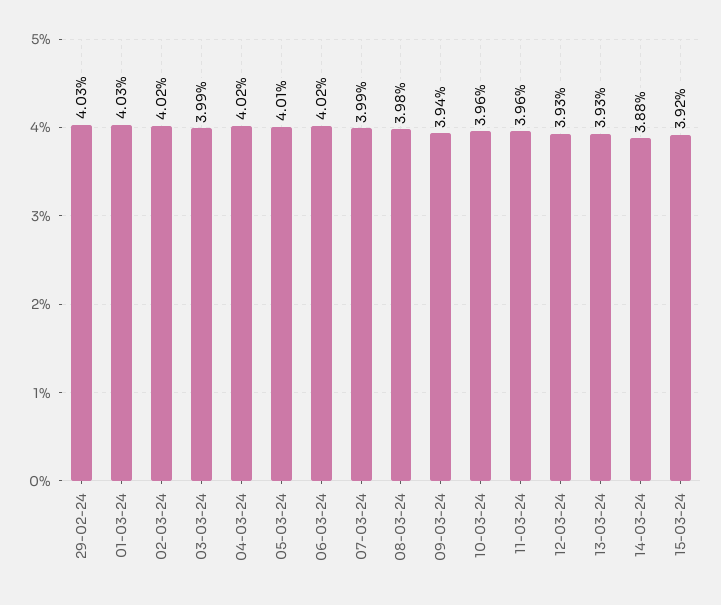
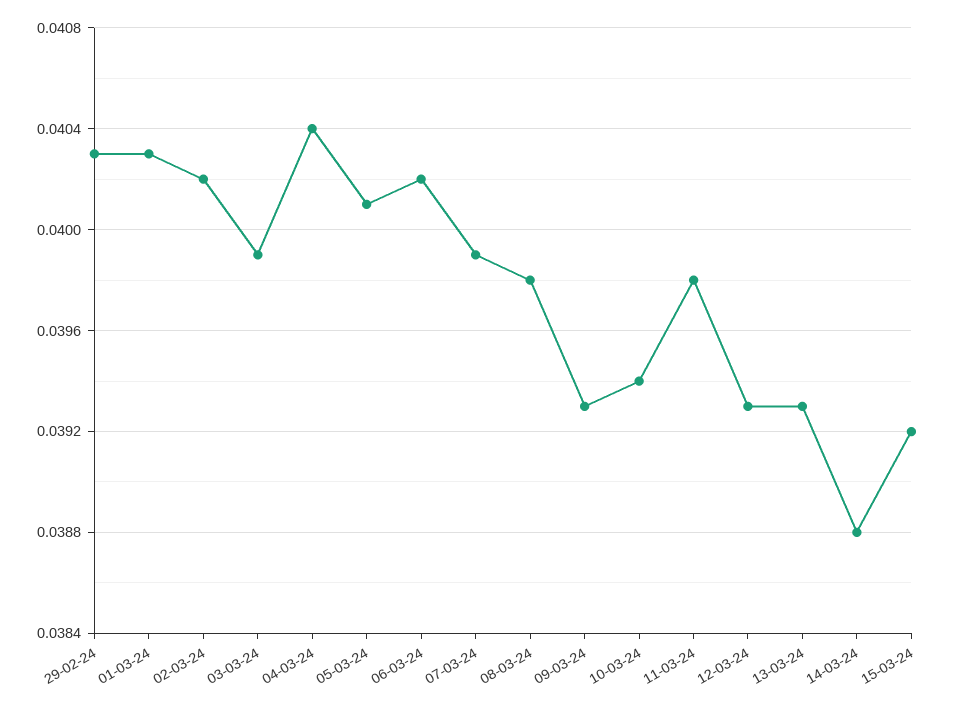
04-03-24: 0.0402 -> 0.0404
09-03-24: 0.0394 -> 0.0393
10-03-24: 0.0396 -> 0.0394
11-03-24: 0.0396 -> 0.0398

